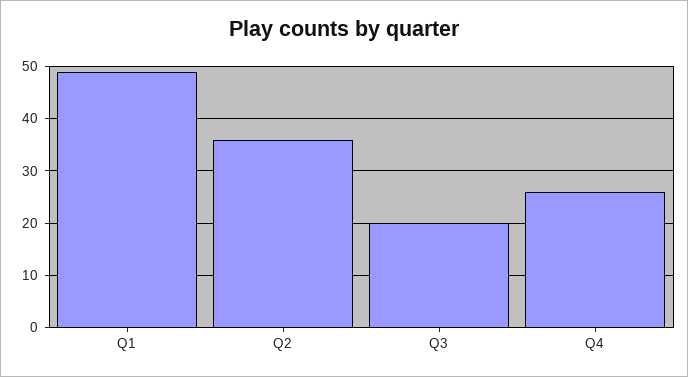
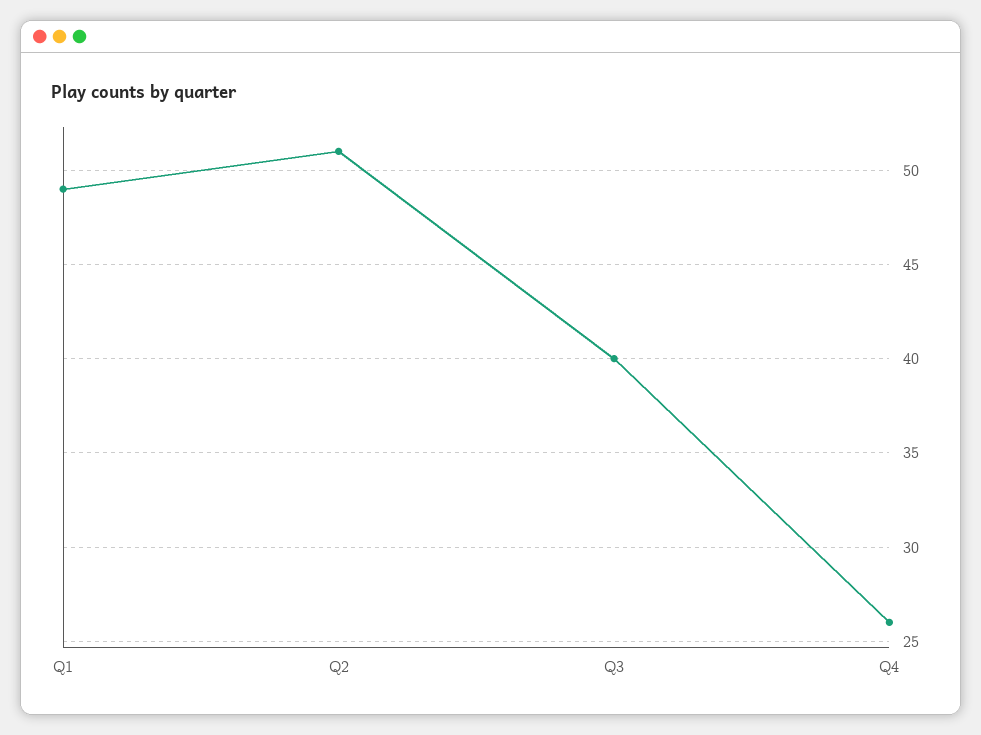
Q2: 35 -> 51
Q3: 20 -> 40

